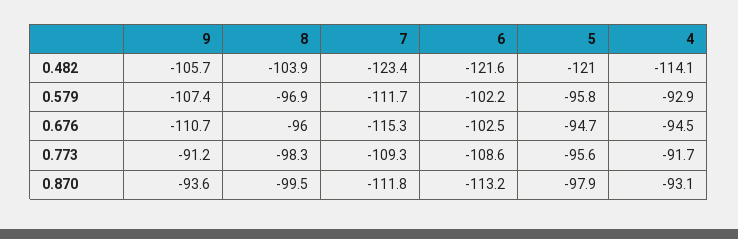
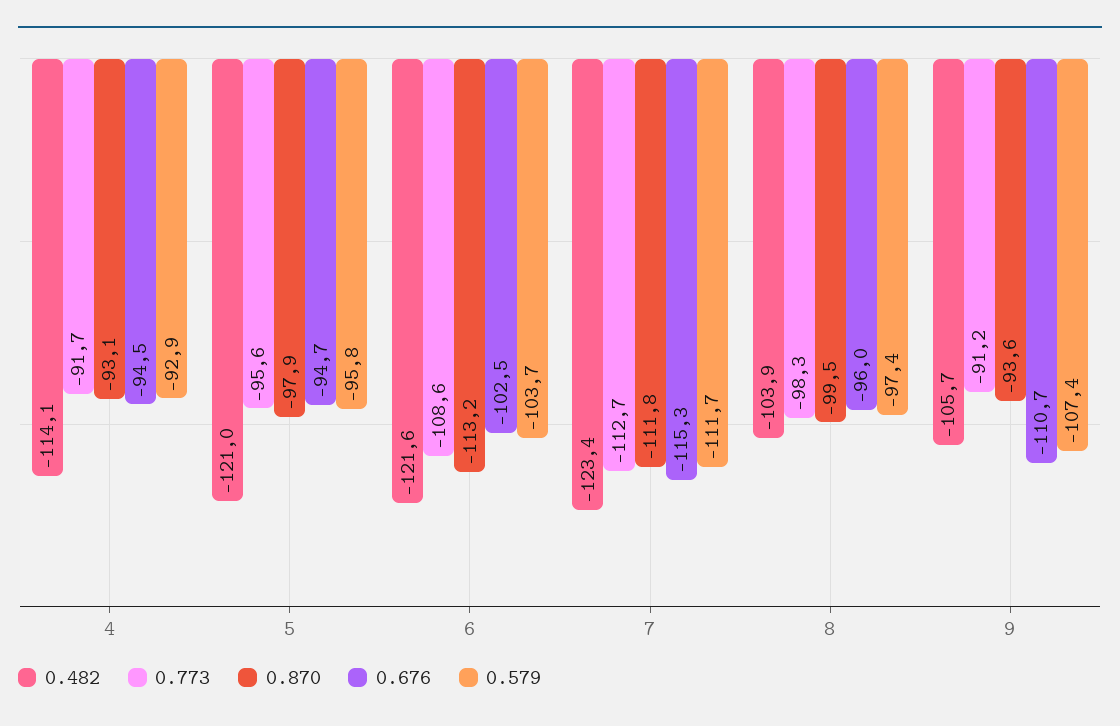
0.579, 8: -96.9 -> -97.4
0.579, 6: -102.2 -> -103.7
0.773, 7: -109.3 -> -112.7

